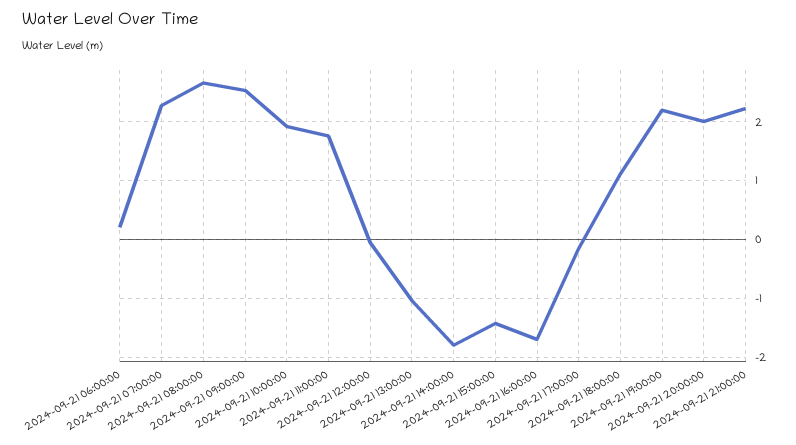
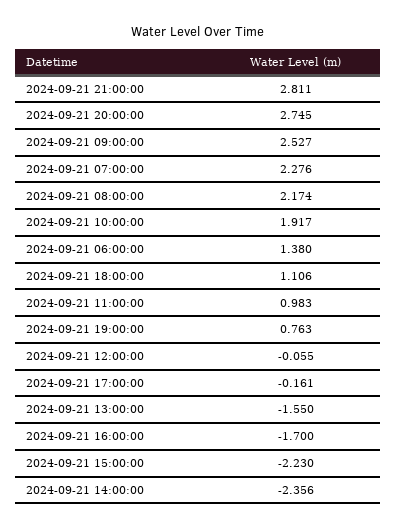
2024-09-21 06:00:00: 0.2 -> 1.38
2024-09-21 08:00:00: 2.6 -> 2.174
2024-09-21 11:00:00: 1.8 -> 0.983
2024-09-21 13:00:00: -1 -> -1.55
2024-09-21 14:00:00: -1.8 -> -2.356
2024-09-21 15:00:00: -1.4 -> -2.23
2024-09-21 19:00:00: 2.2 -> 0.763
2024-09-21 20:00:00: 2 -> 2.745
2024-09-21 21:00:00: 2.2 -> 2.811

